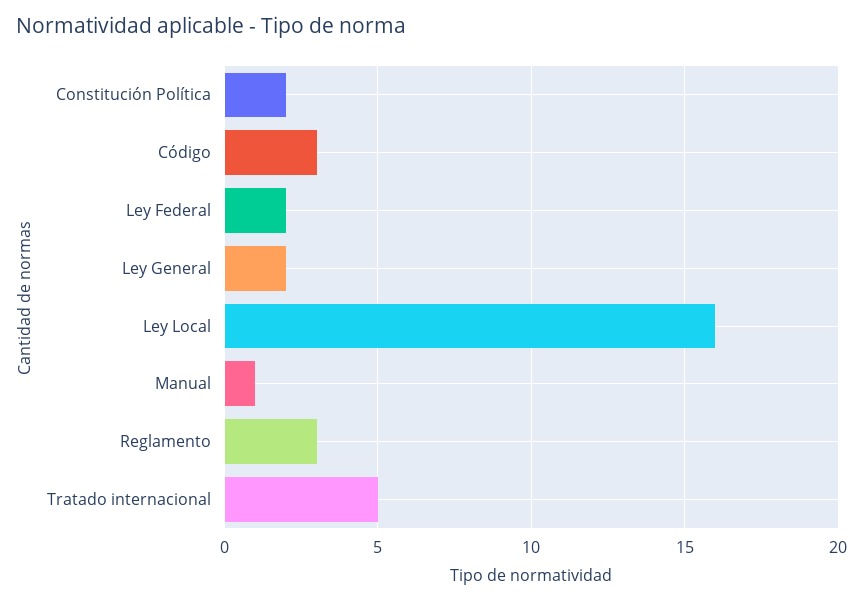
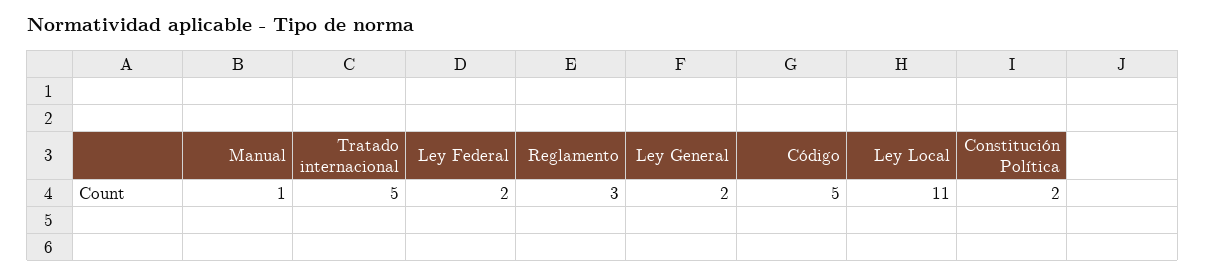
Código: 3 -> 5
Ley Local: 16 -> 11

